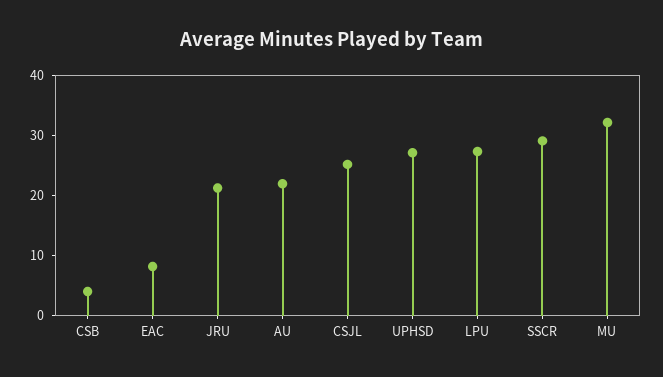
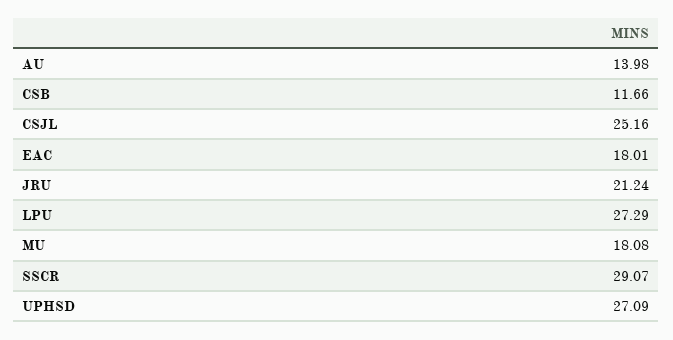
CSB: 4 -> 11.66
EAC: 8 -> 18.01
AU: 22 -> 13.98
MU: 32 -> 18.08

